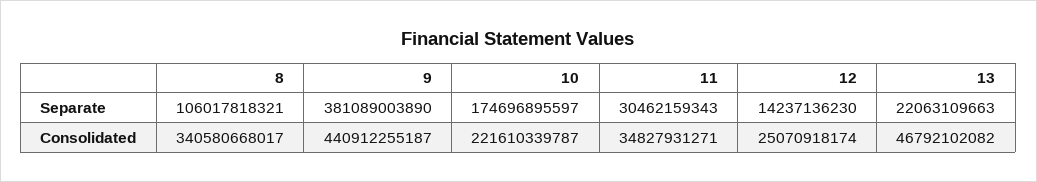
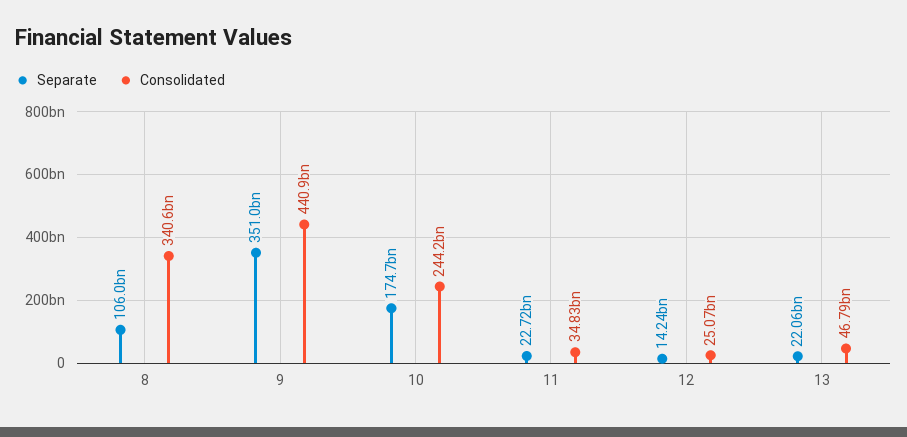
Separate, 9: 381089003890 -> 351000000000
Separate, 11: 30462159343 -> 22720000000
Consolidated, 10: 221610339787 -> 244200000000

